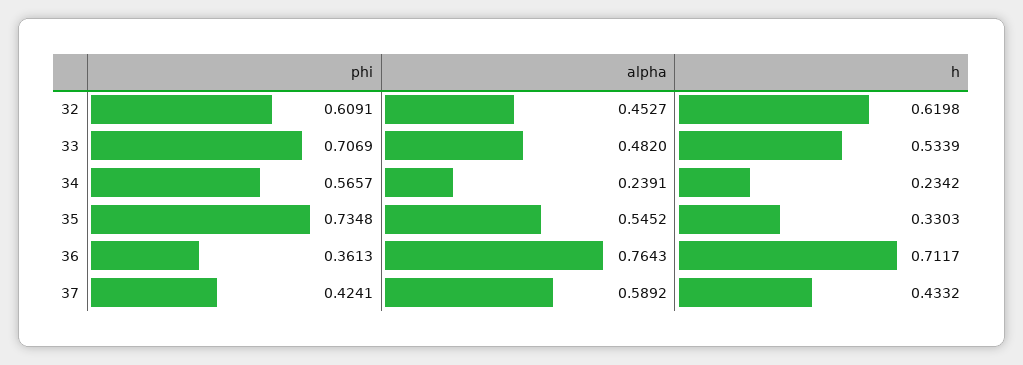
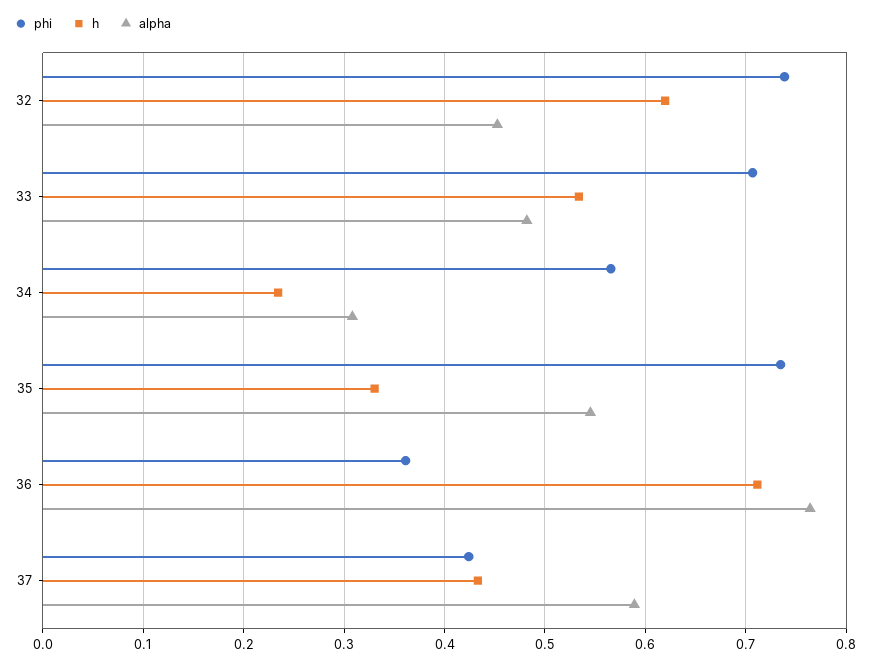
phi, 32: 0.6091 -> 0.74
alpha, 34: 0.2391 -> 0.31

